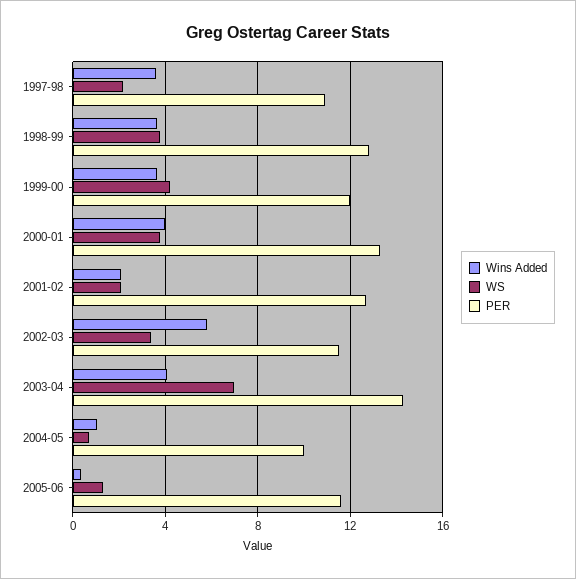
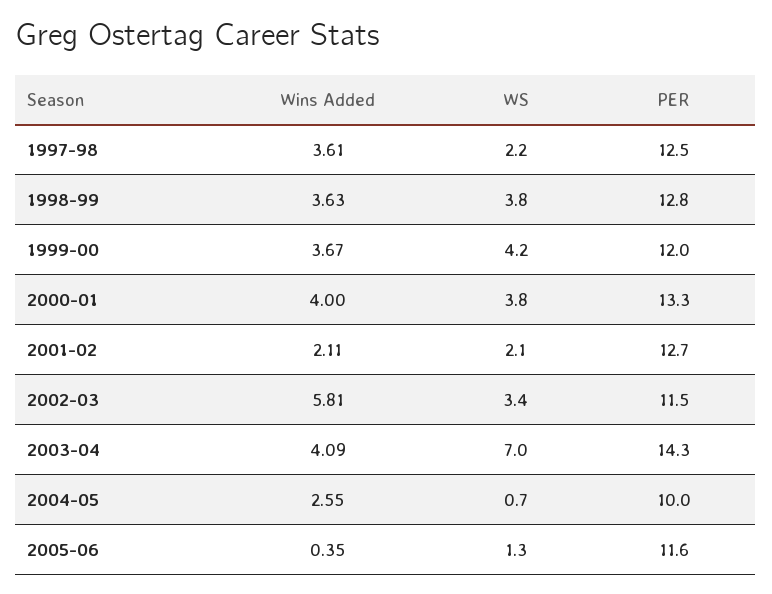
PER, 1997-98: 11 -> 12.5
Wins Added, 2004-05: 1 -> 2.55

